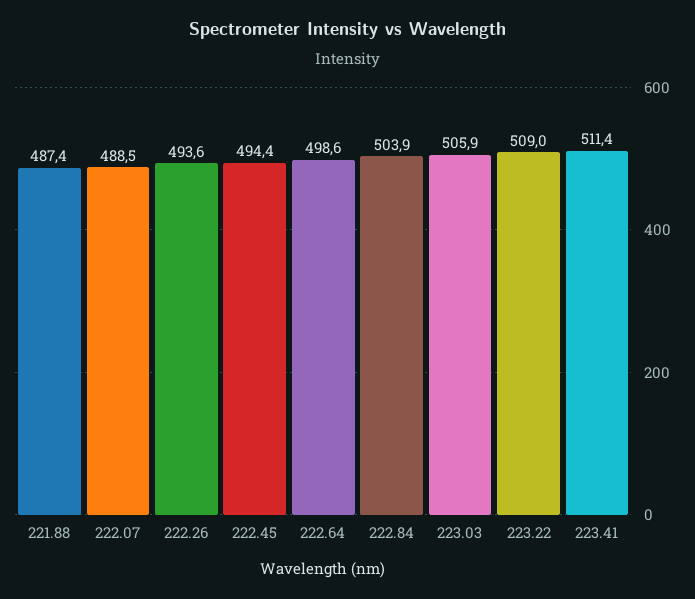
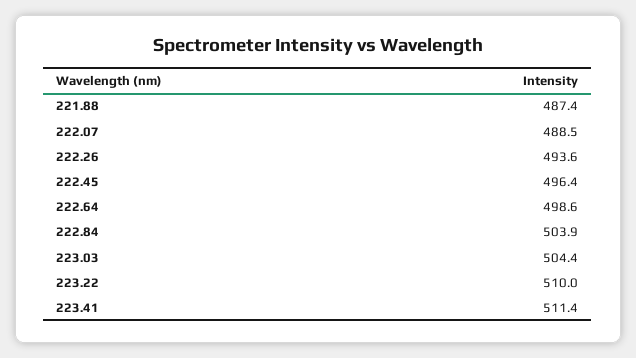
222.45: 494.4 -> 496.4
223.03: 505.9 -> 504.4
223.22: 509 -> 510

